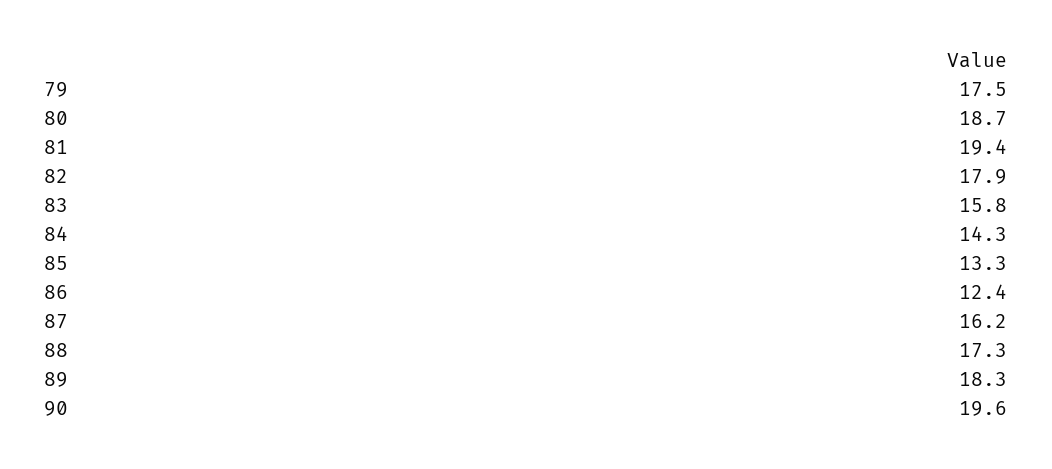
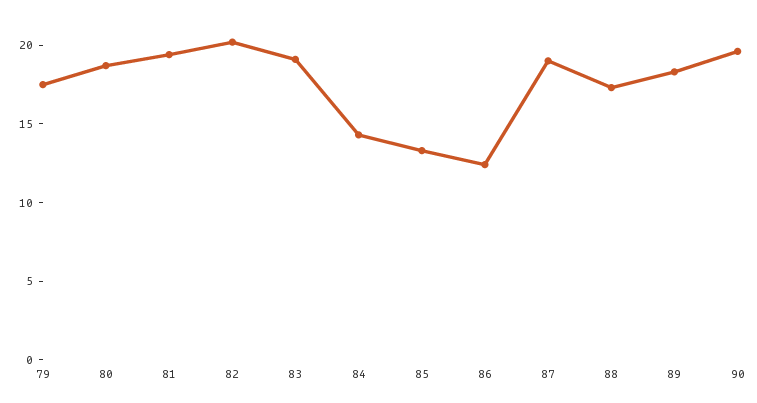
82: 17.9 -> 20
83: 15.8 -> 19
87: 16.2 -> 19

